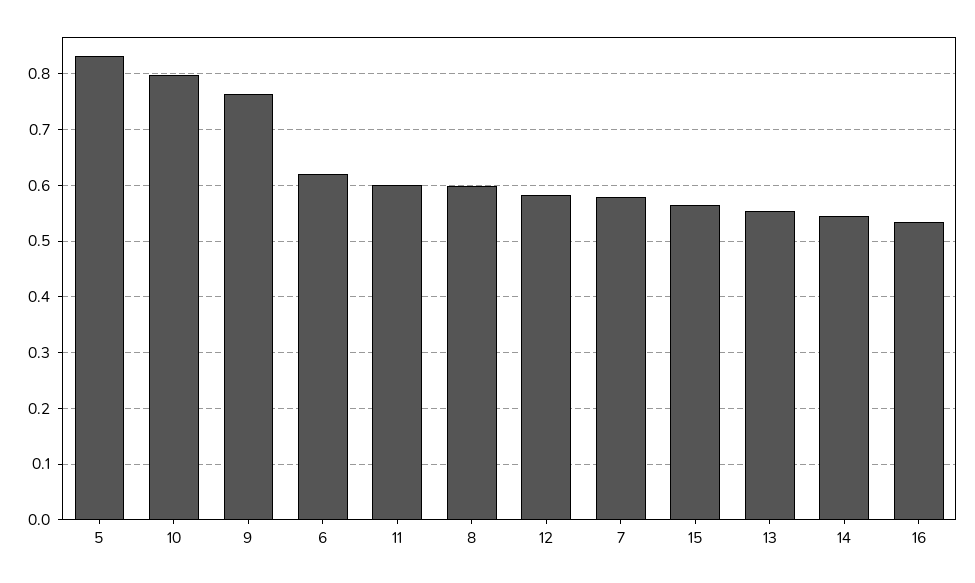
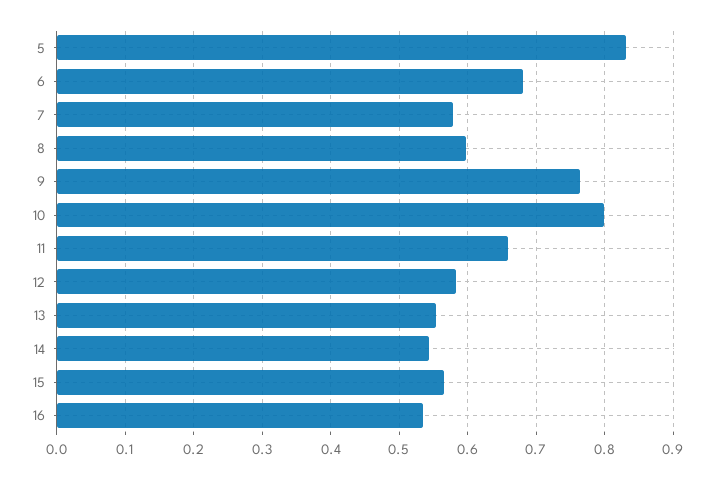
6: 0.62 -> 0.68
11: 0.6 -> 0.66

